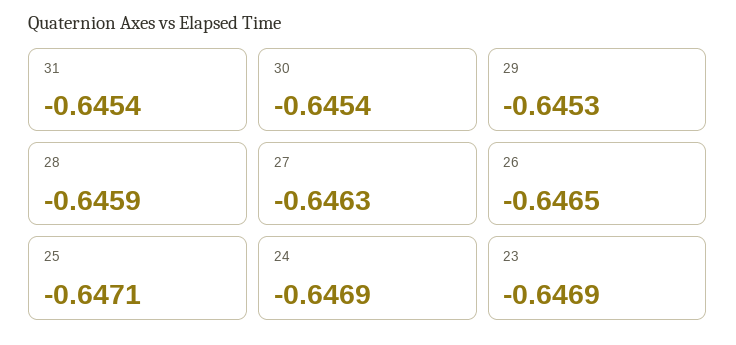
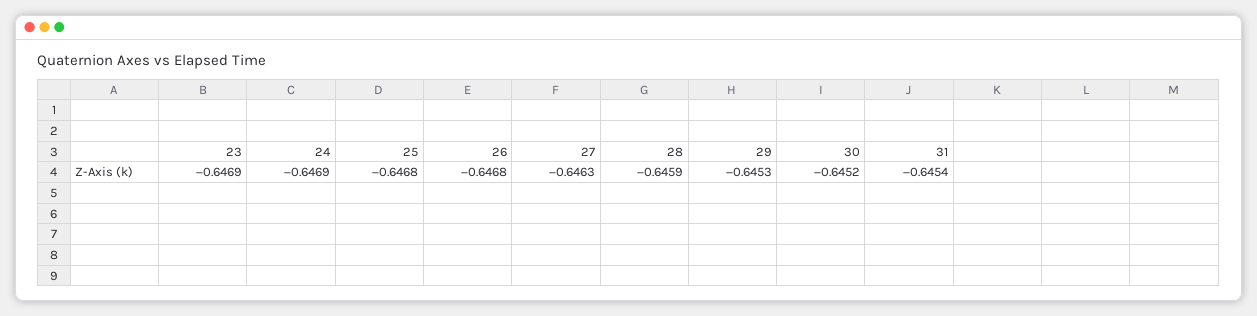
30: -0.6454 -> -0.6452
26: -0.6465 -> -0.6468
25: -0.6471 -> -0.6468

